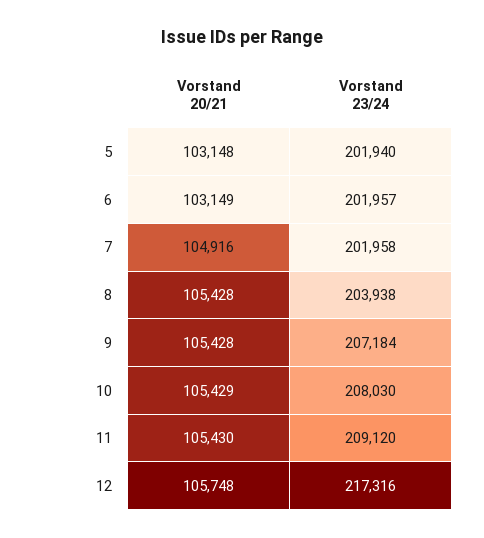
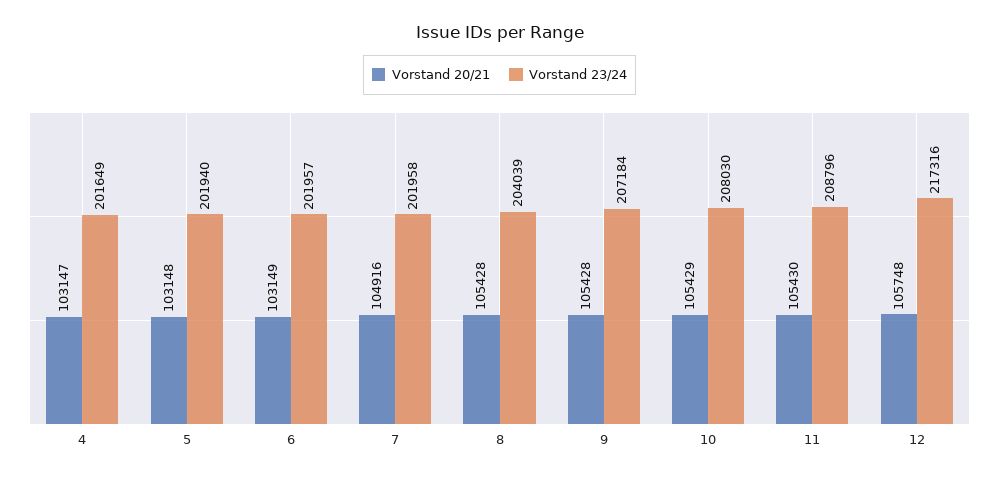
Vorstand 23/24, 8: 203938 -> 204039
Vorstand 23/24, 11: 209120 -> 208796
Vorstand 20/21, 4: none -> 103147
Vorstand 23/24, 4: none -> 201649

